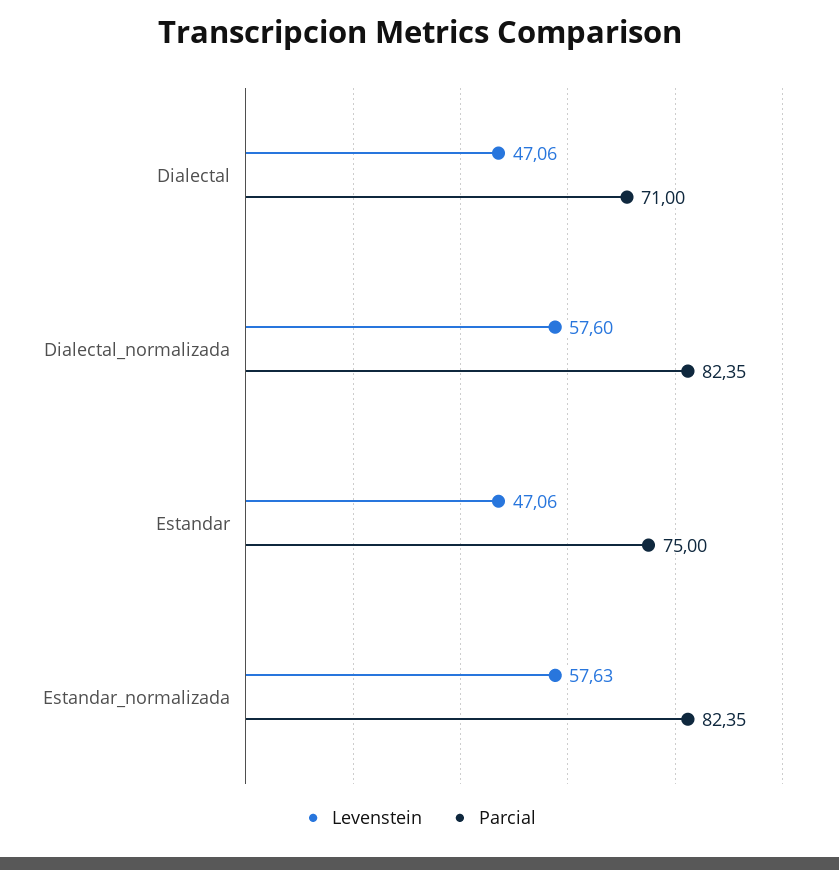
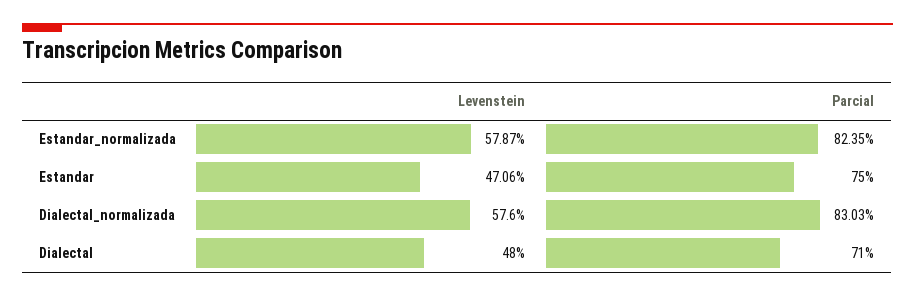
Levenstein, Dialectal: 47.06 -> 48
Parcial, Dialectal_normalizada: 82.35 -> 83.03
Levenstein, Estandar_normalizada: 57.63 -> 57.87

